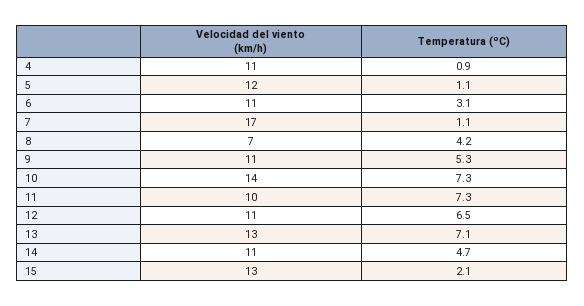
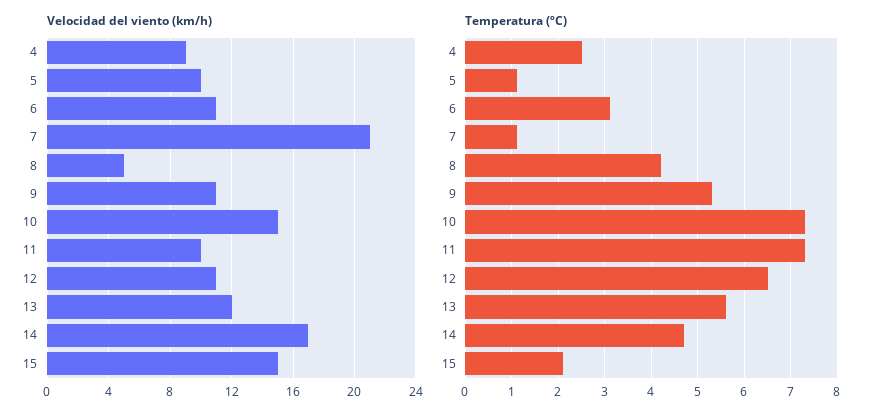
Velocidad del viento (km/h), 4: 11 -> 9
Temperatura (ºC), 4: 0.9 -> 2.5
Velocidad del viento (km/h), 5: 12 -> 10
Velocidad del viento (km/h), 7: 17 -> 21
Velocidad del viento (km/h), 8: 7 -> 5
Velocidad del viento (km/h), 10: 14 -> 15
Velocidad del viento (km/h), 13: 13 -> 12
Temperatura (ºC), 13: 7.1 -> 5.5
Velocidad del viento (km/h), 14: 11 -> 17
Velocidad del viento (km/h), 15: 13 -> 15

